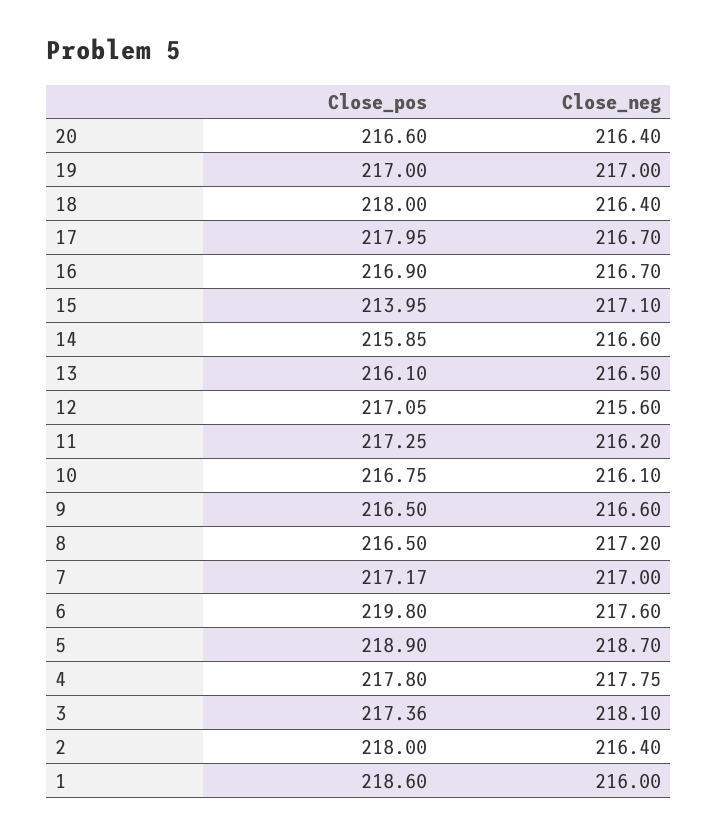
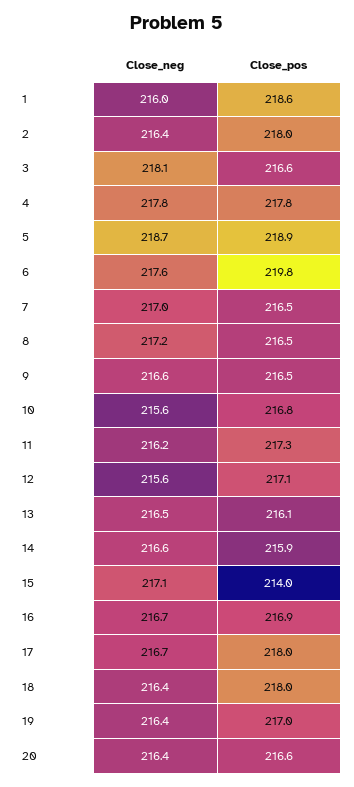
Close_neg, 19: 217 -> 216.4
Close_neg, 10: 216.1 -> 215.6
Close_pos, 7: 217.17 -> 216.5
Close_pos, 3: 217.36 -> 216.6

